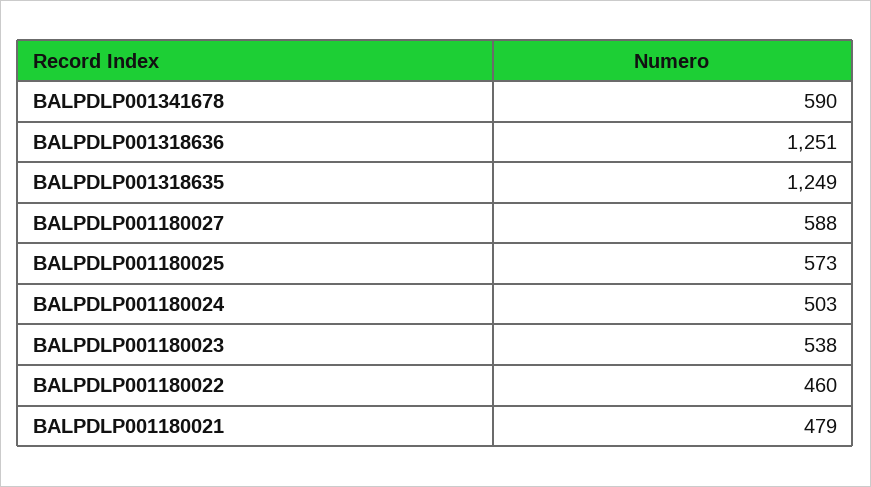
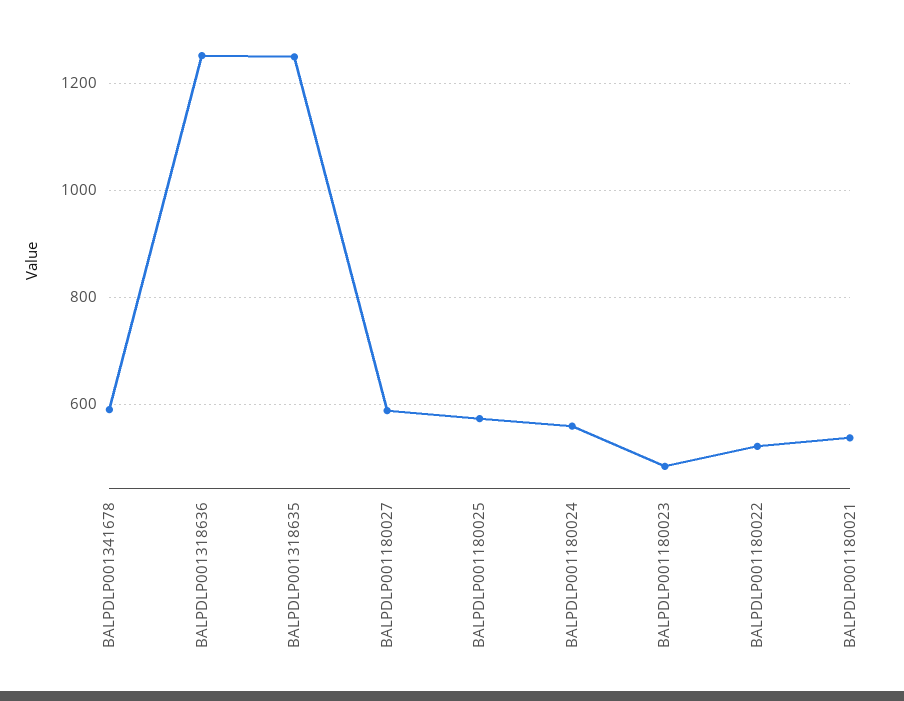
BALPDLP001180024: 503 -> 560
BALPDLP001180023: 538 -> 480
BALPDLP001180022: 460 -> 520
BALPDLP001180021: 479 -> 540

